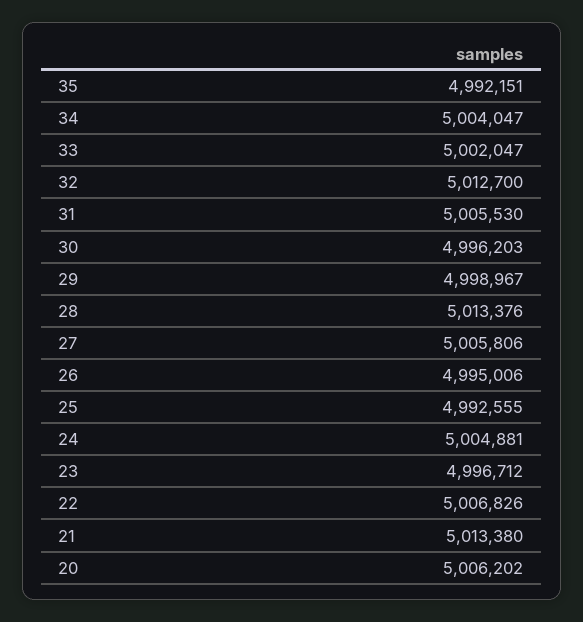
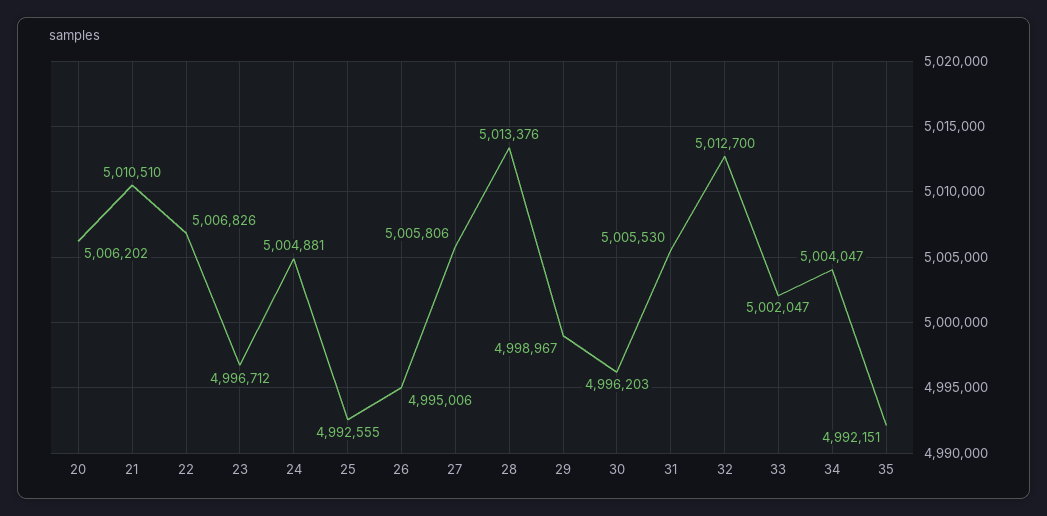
21: 5013380 -> 5010510

